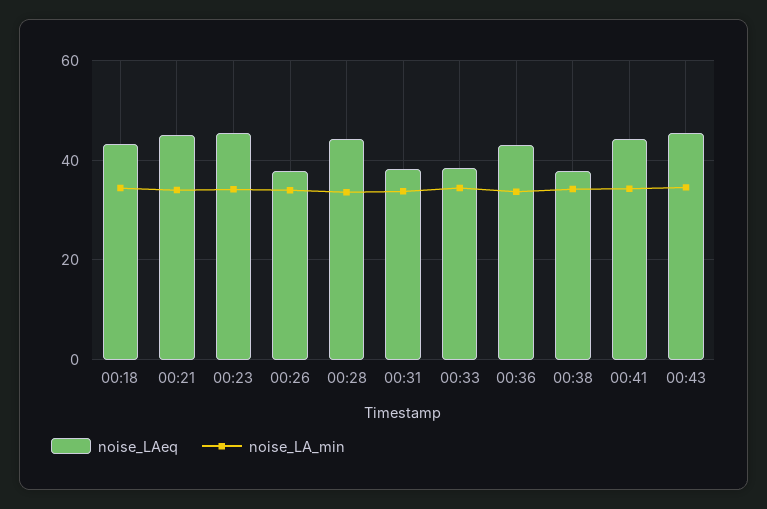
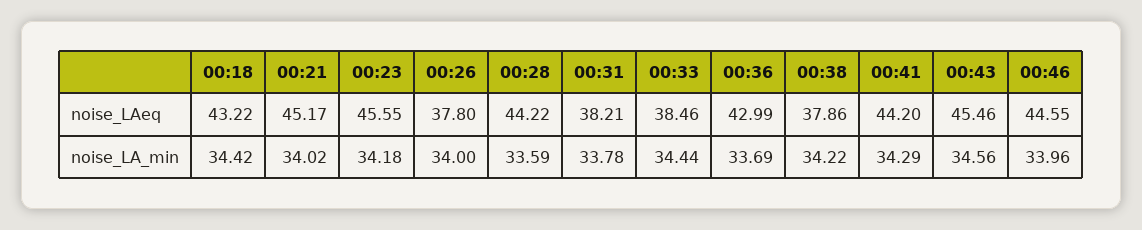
noise_LAeq, 00:46: none -> 44.55
noise_LA_min, 00:46: none -> 33.96

